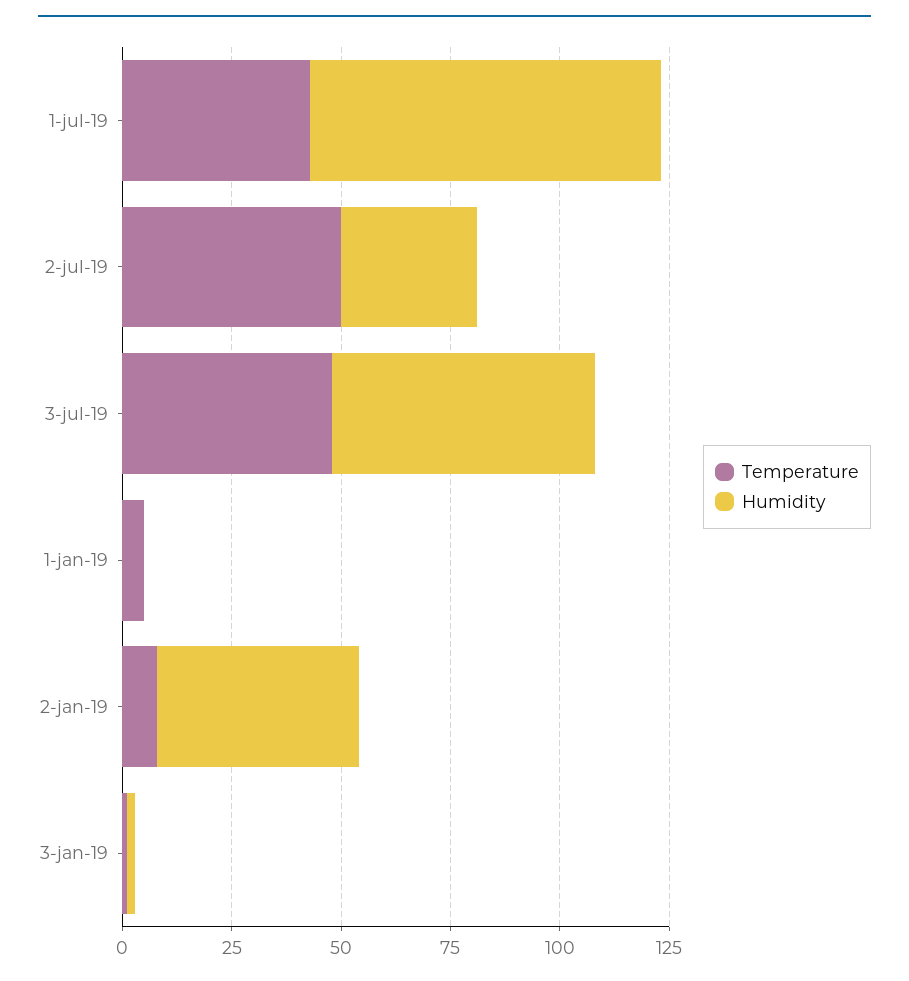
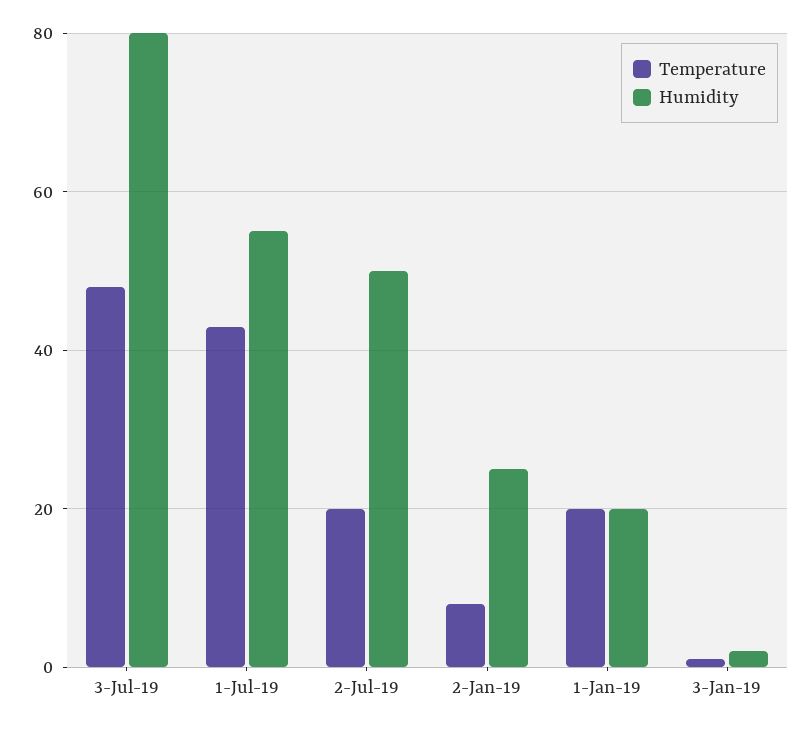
Humidity, 1-jul-19: 80 -> 55
Temperature, 2-jul-19: 50 -> 20
Humidity, 2-jul-19: 30 -> 50
Humidity, 3-jul-19: 60 -> 80
Temperature, 1-jan-19: 5 -> 20
Humidity, 1-jan-19: 0 -> 20
Humidity, 2-jan-19: 45 -> 25

